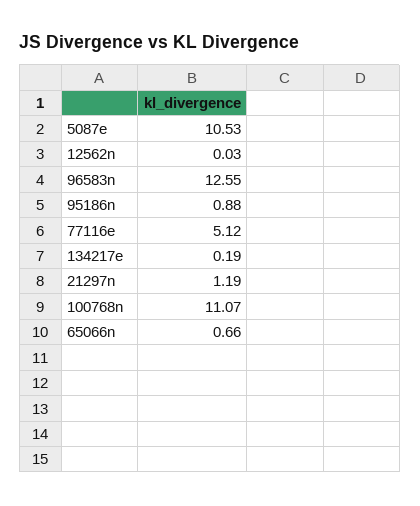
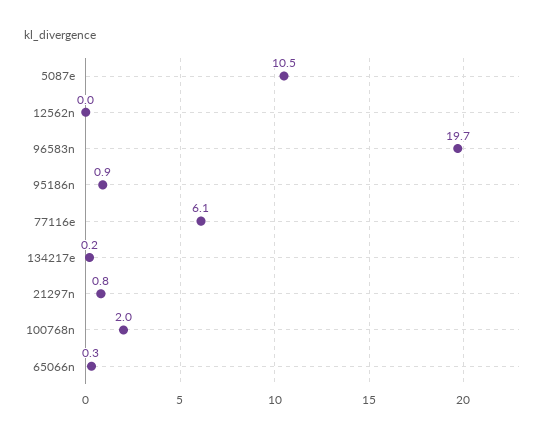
96583n: 12.55 -> 19.7
77116e: 5.12 -> 6.1
21297n: 1.19 -> 0.8
100768n: 11.07 -> 2
65066n: 0.66 -> 0.3

